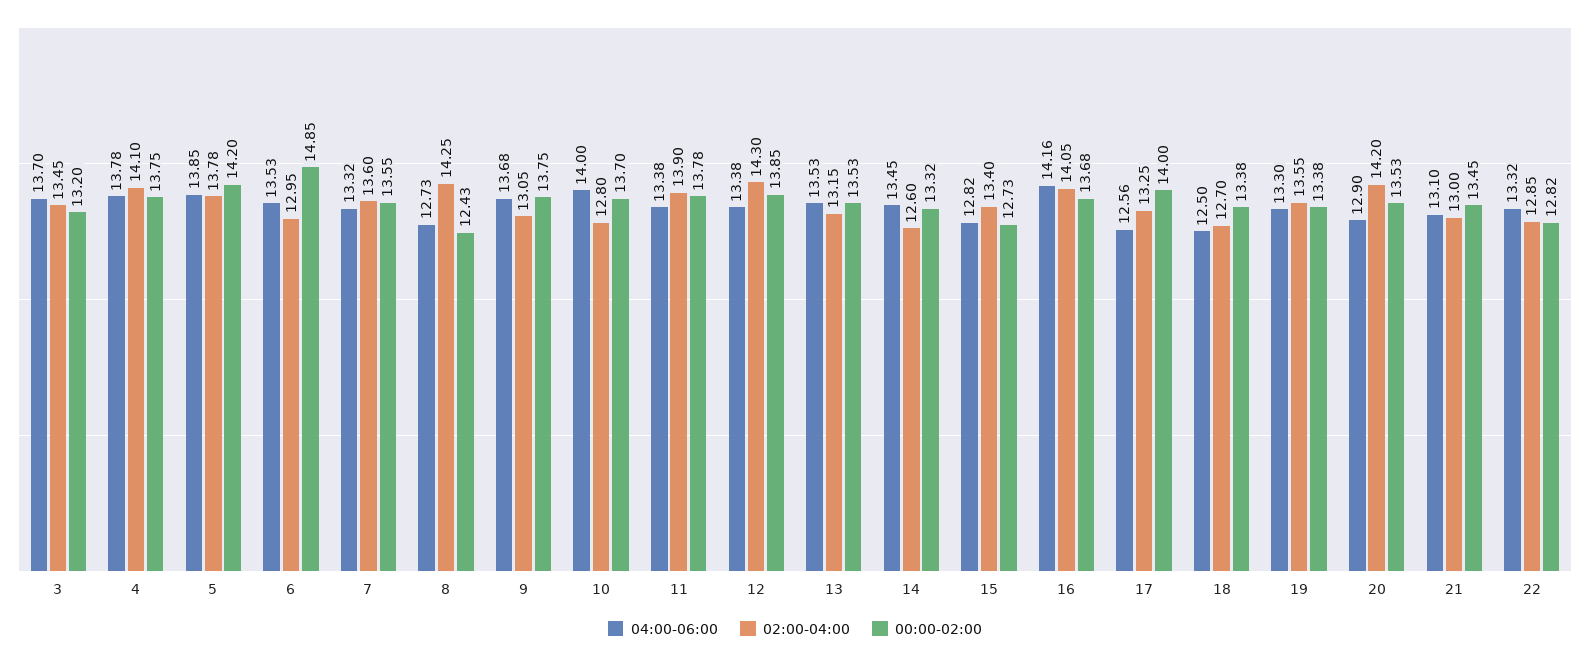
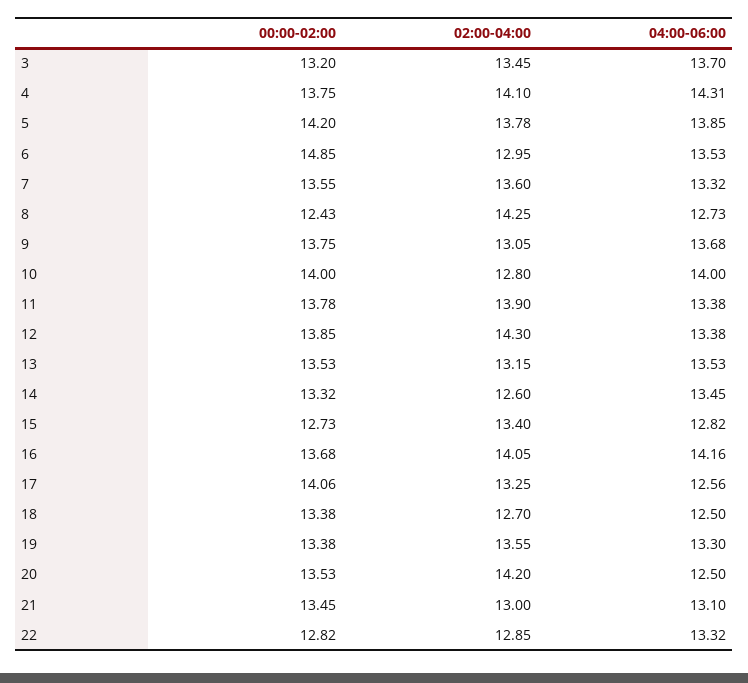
04:00-06:00, 4: 13.78 -> 14.31
00:00-02:00, 10: 13.7 -> 14
00:00-02:00, 17: 14 -> 14.06
04:00-06:00, 20: 12.9 -> 12.5

